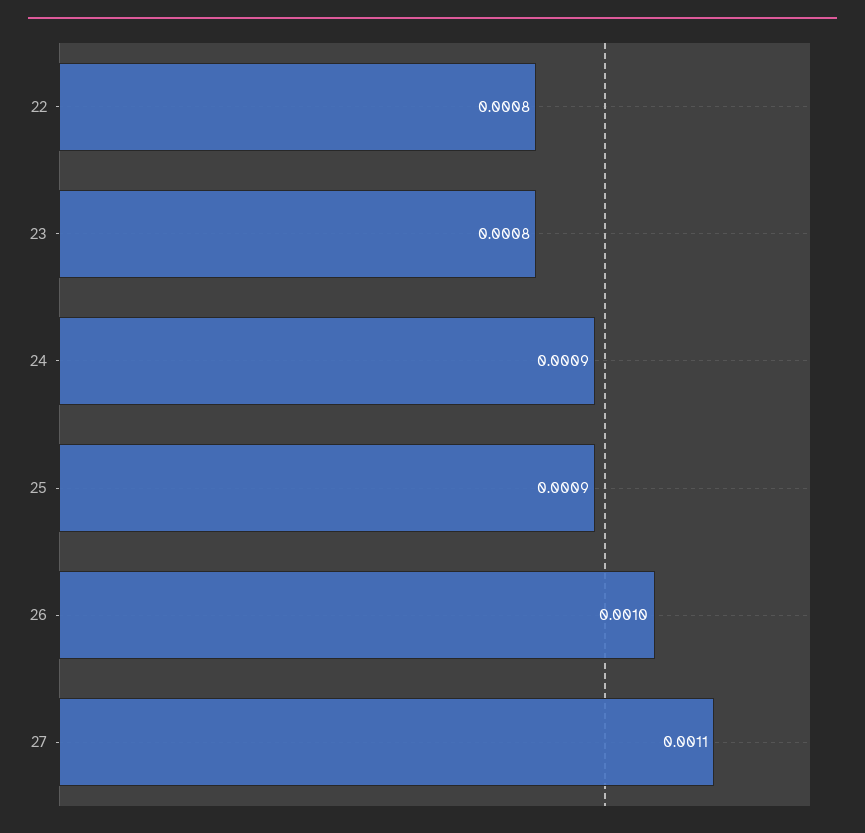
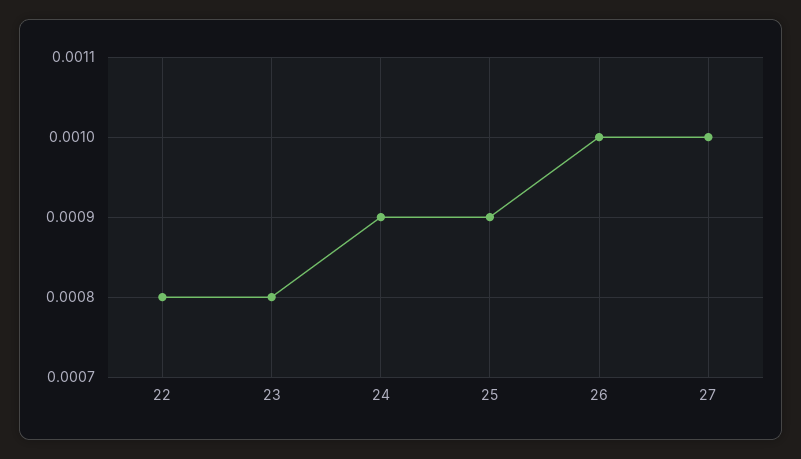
27: 0.0011 -> 0.001

